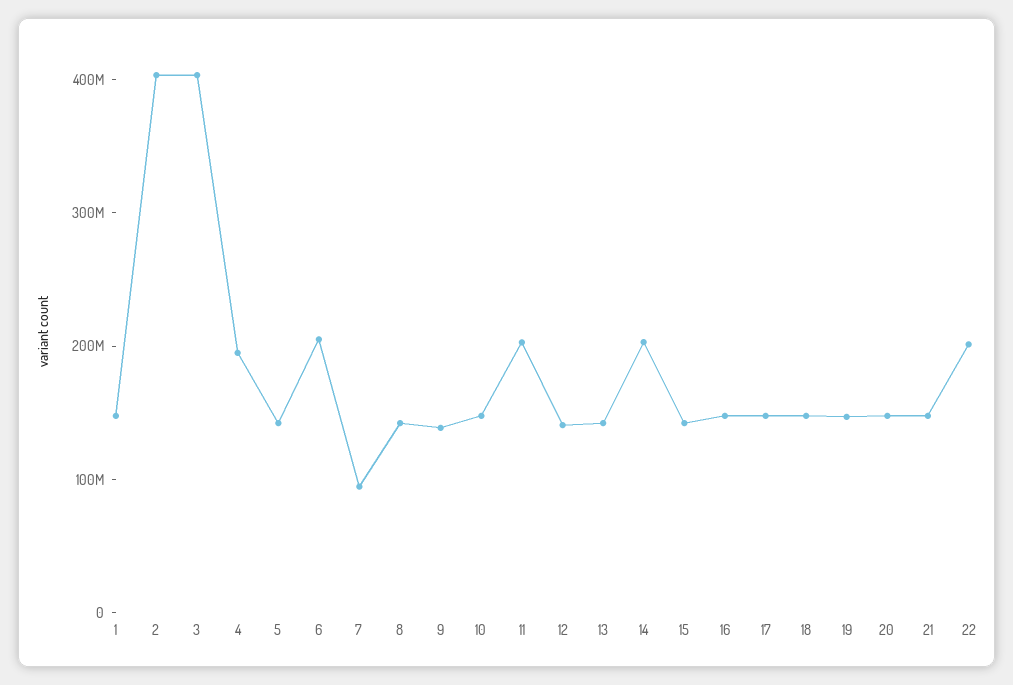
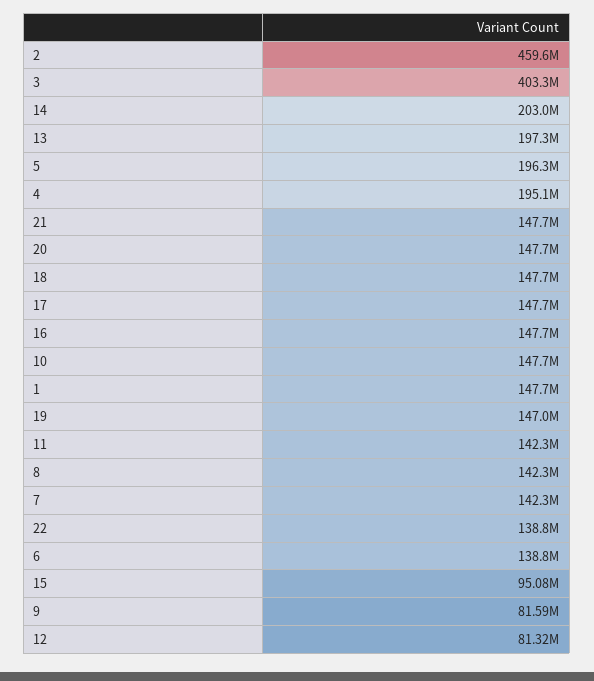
2: 400000000 -> 459600000
5: 140000000 -> 196300000
6: 200000000 -> 138800000
7: 100000000 -> 142300000
9: 140000000 -> 81590000
11: 200000000 -> 142300000
12: 140000000 -> 81320000
13: 140000000 -> 197300000
15: 140000000 -> 95080000
22: 200000000 -> 138800000

